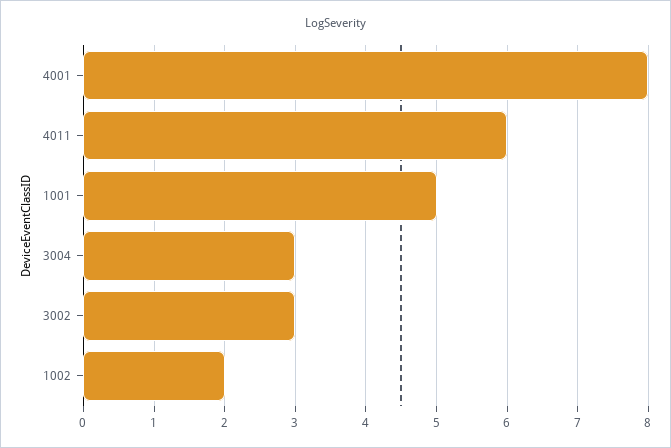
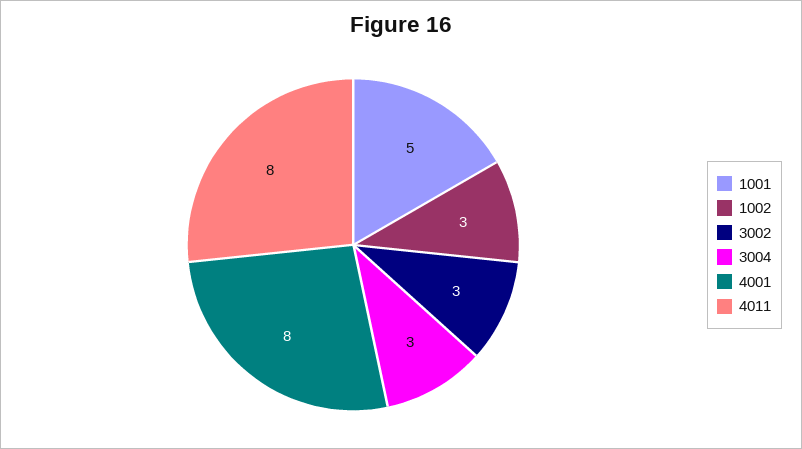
4011: 6 -> 8
1002: 2 -> 3

